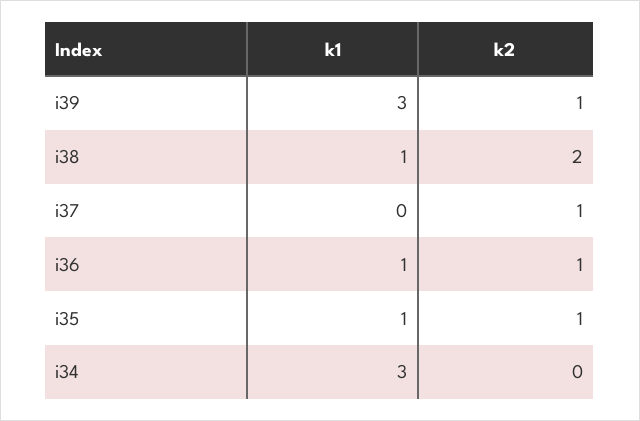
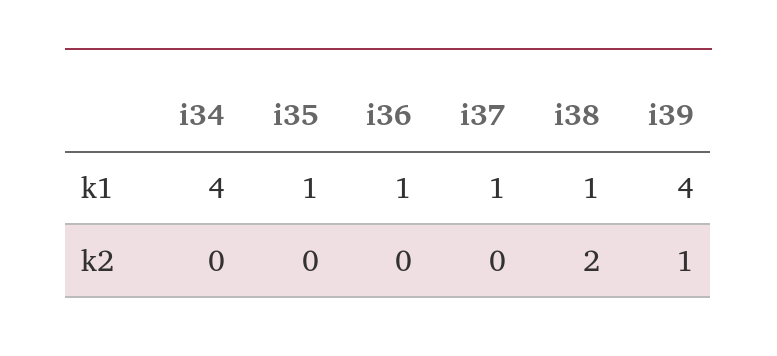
k1, i39: 3 -> 4
k1, i37: 0 -> 1
k2, i37: 1 -> 0
k2, i36: 1 -> 0
k2, i35: 1 -> 0
k1, i34: 3 -> 4

